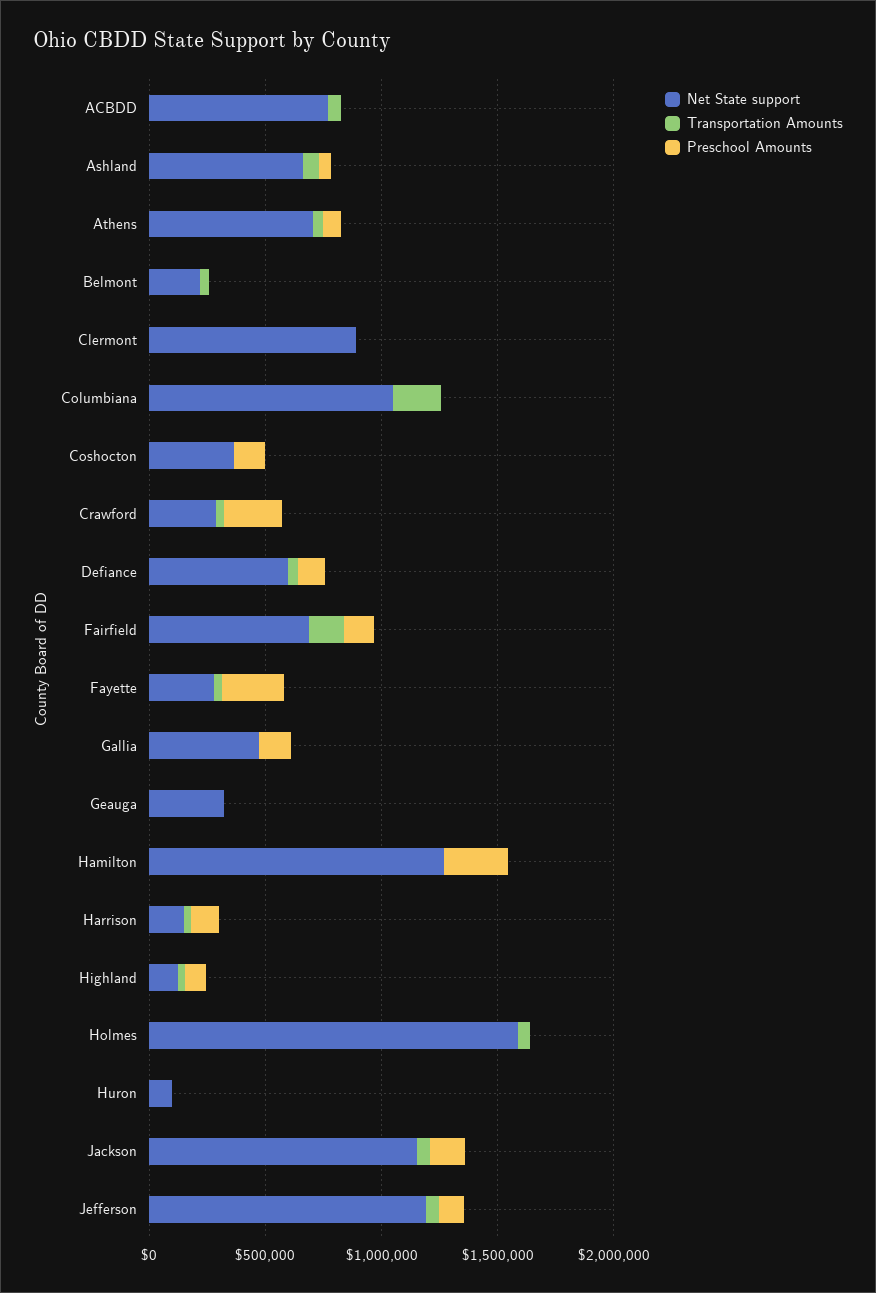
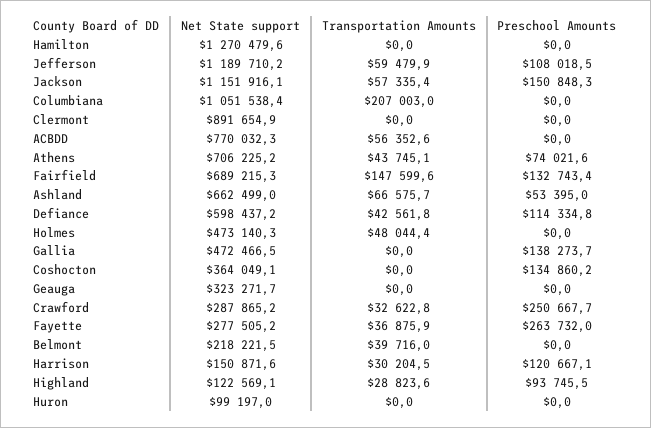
Preschool Amounts, Hamilton: 300000 -> 0
Net State support, Holmes: 1600000 -> 473140.3

